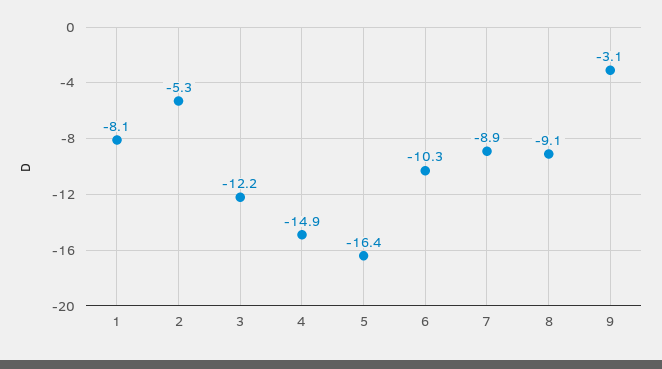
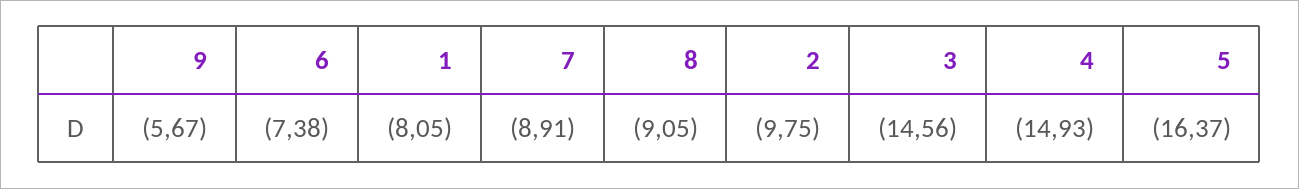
2: -5.3 -> -9.75
3: -12.2 -> -14.56
6: -10.3 -> -7.38
9: -3.1 -> -5.67

